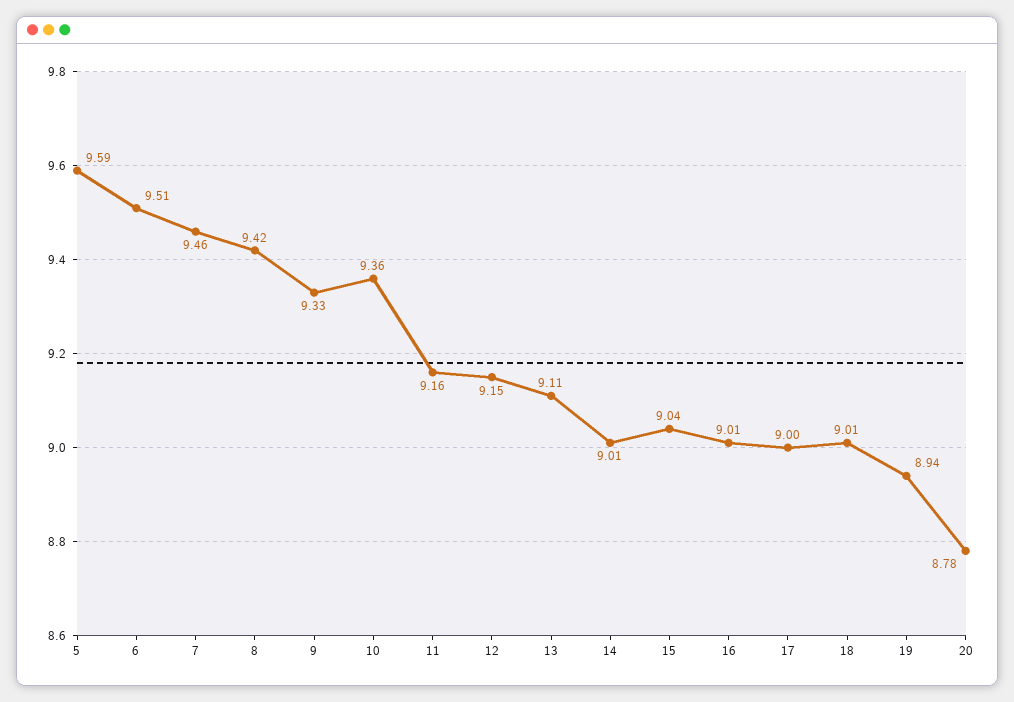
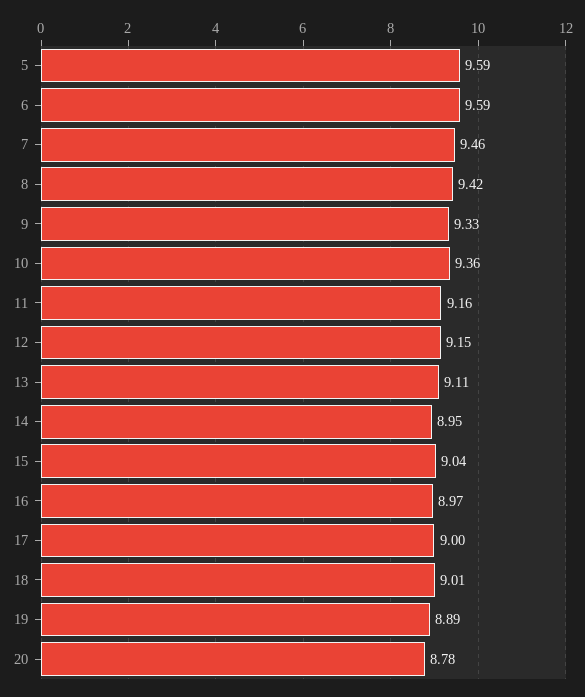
6: 9.51 -> 9.59
14: 9.01 -> 8.95
16: 9.01 -> 8.97
19: 8.94 -> 8.89

